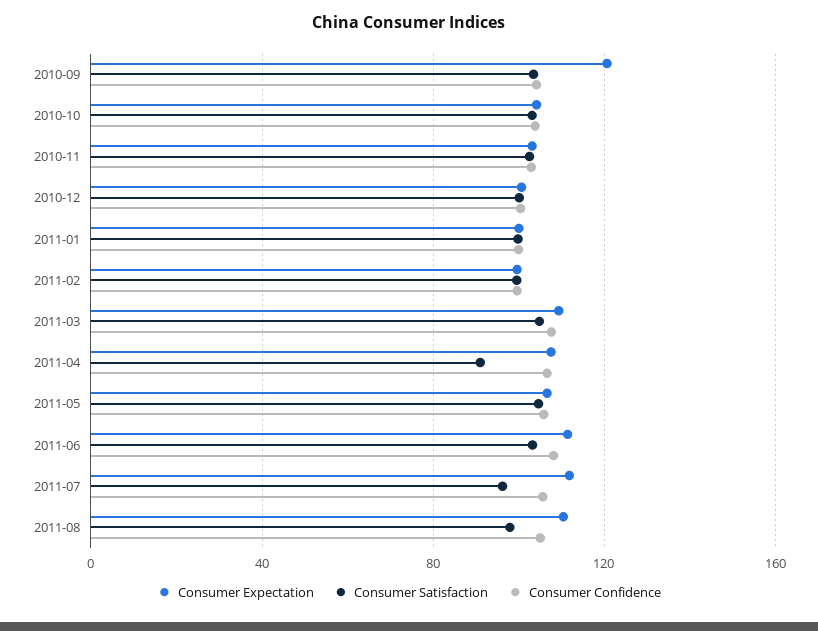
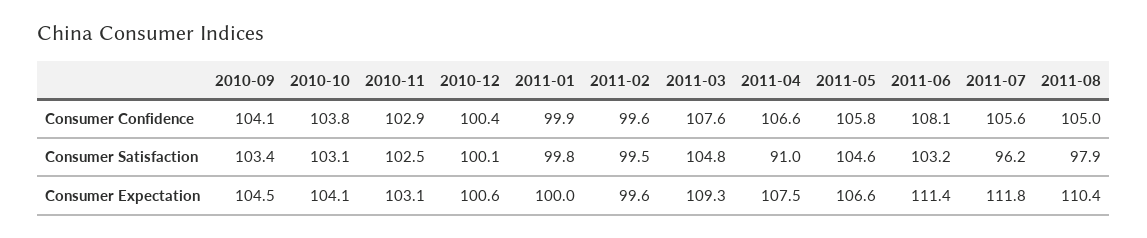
Consumer Expectation, 2010-09: 120 -> 104.5

